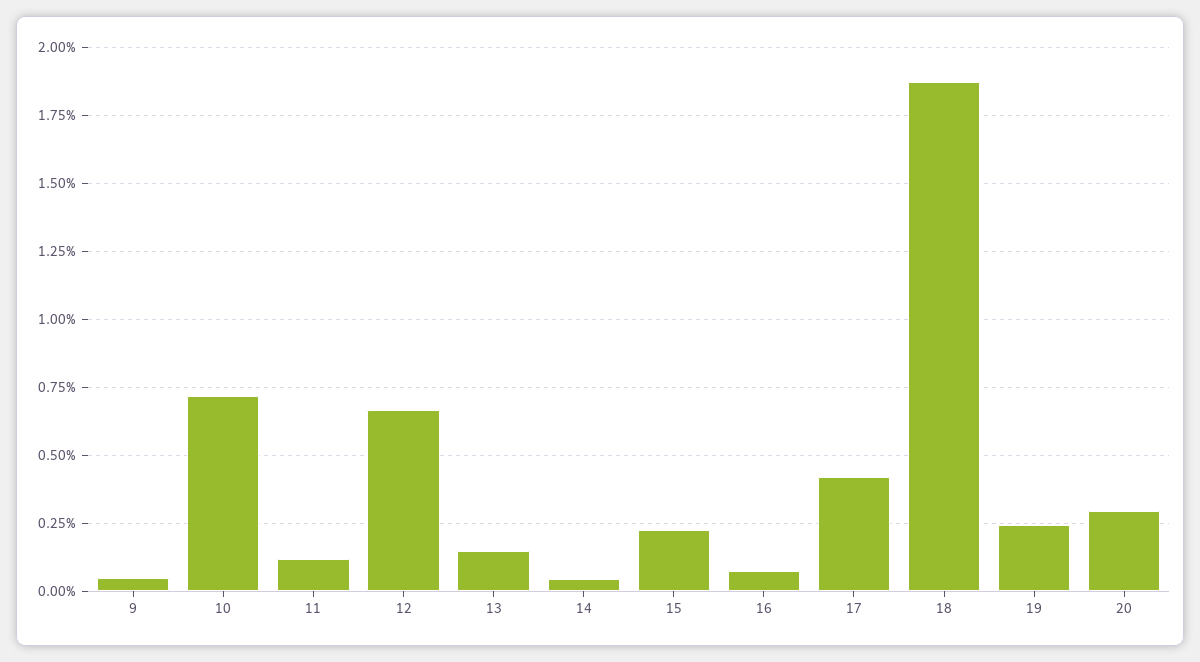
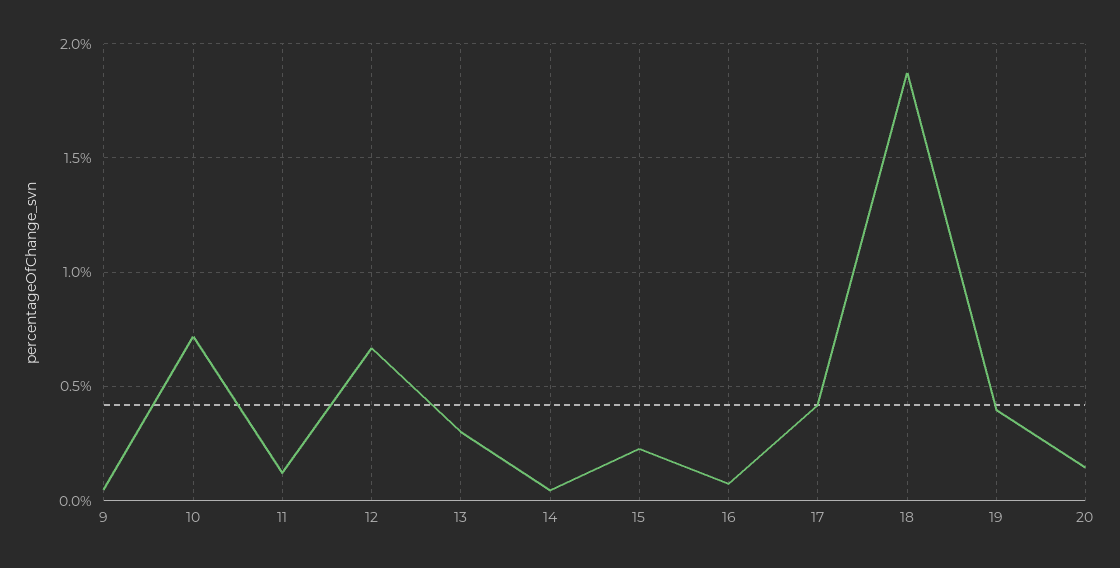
13: 0.15 -> 0.3
19: 0.25 -> 0.4
20: 0.3 -> 0.15

